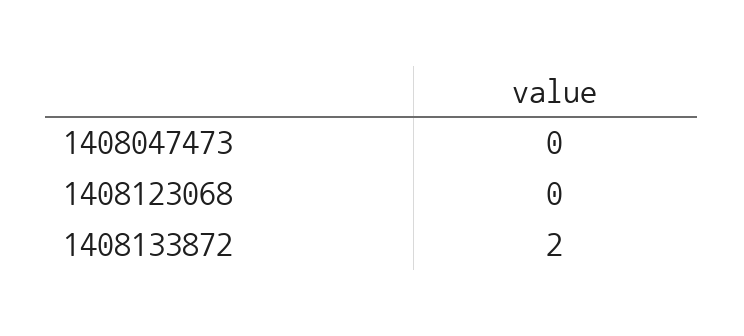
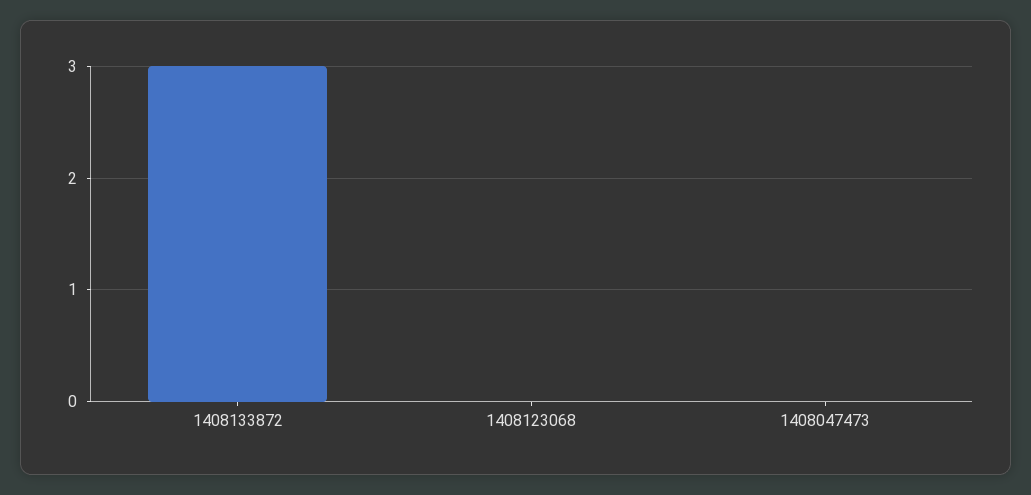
1408133872: 2 -> 3

